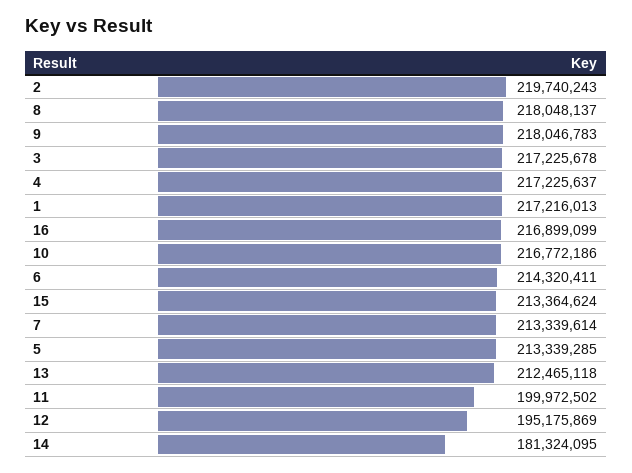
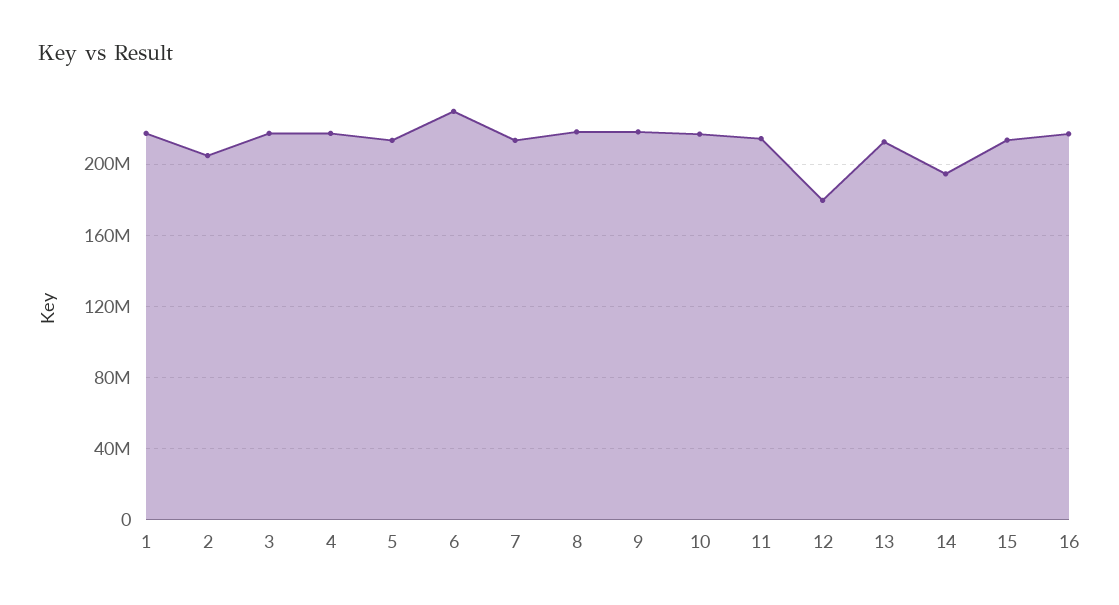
2: 219740243 -> 205000000
6: 214320411 -> 230000000
11: 199972502 -> 215000000
12: 195175869 -> 180000000
14: 181324095 -> 195000000

